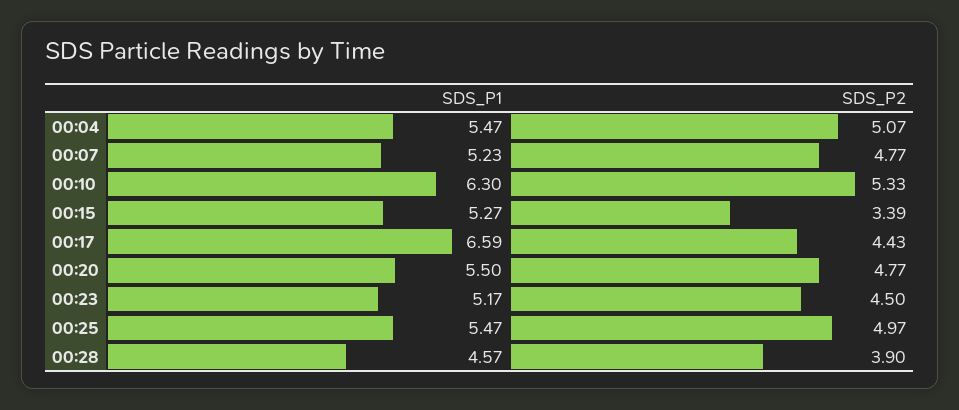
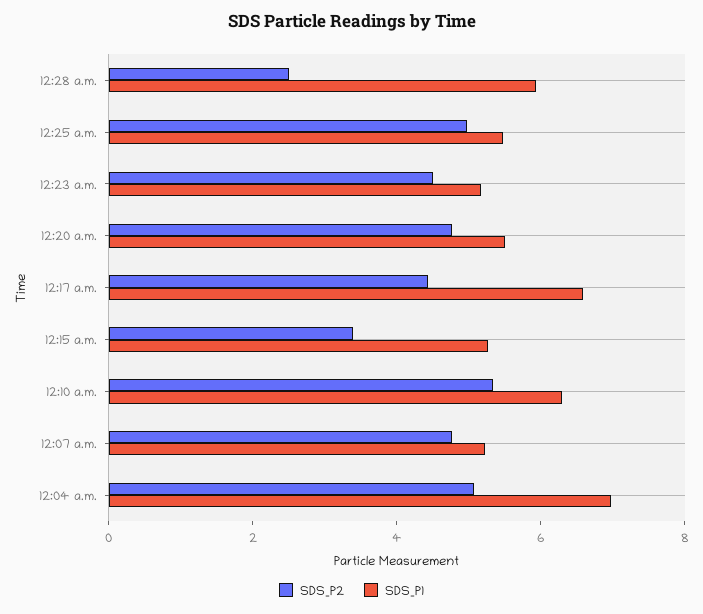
SDS_P1, 00:04: 5.47 -> 7
SDS_P1, 00:28: 4.57 -> 6
SDS_P2, 00:28: 3.9 -> 2.5

